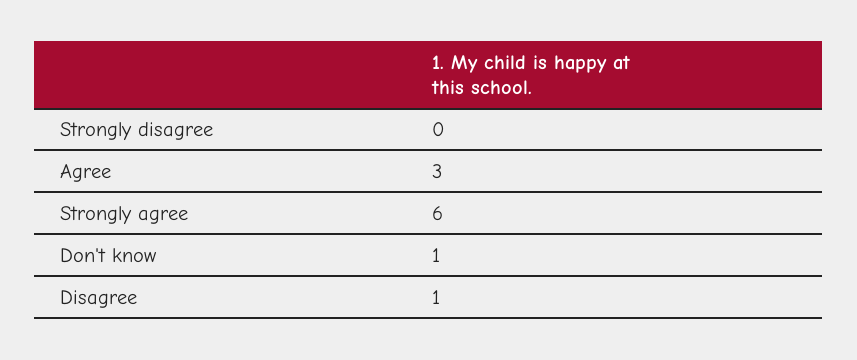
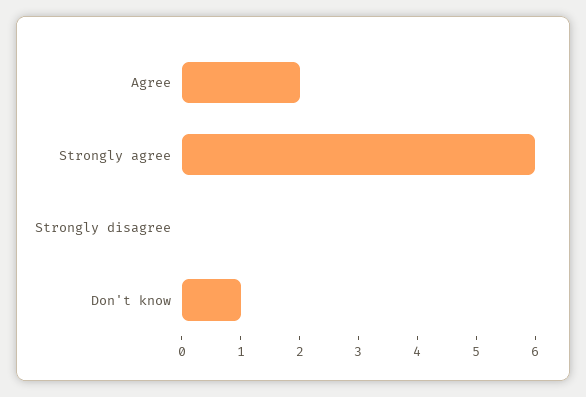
Agree: 3 -> 2
Disagree: 1 -> none

